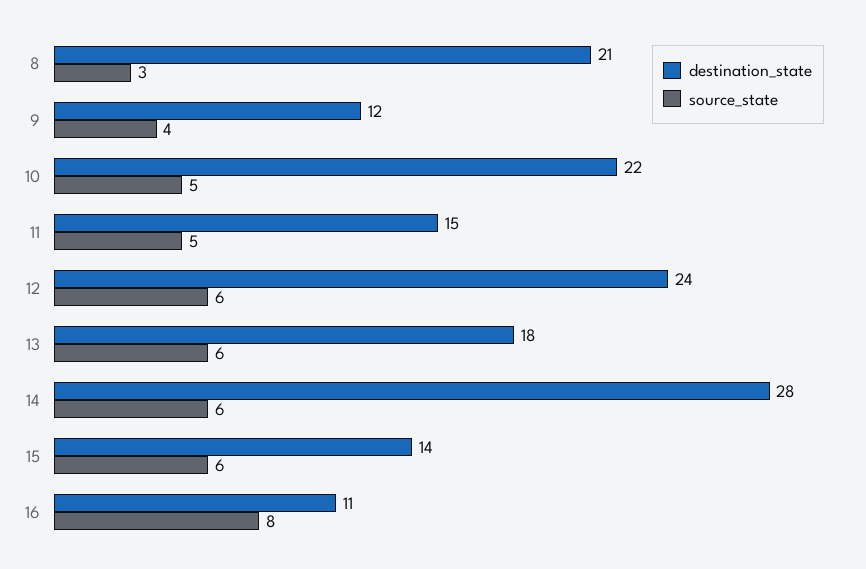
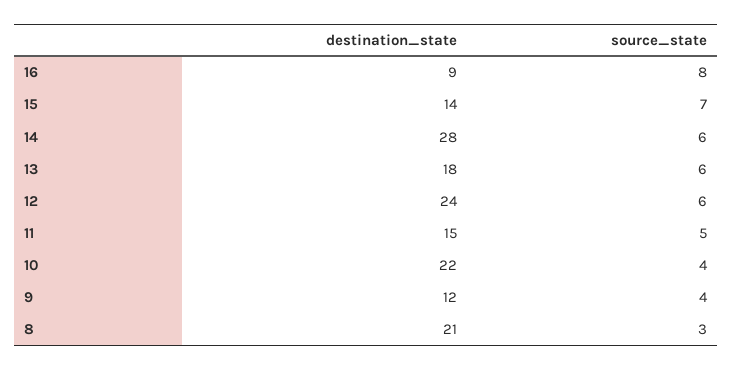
source_state, 10: 5 -> 4
source_state, 15: 6 -> 7
destination_state, 16: 11 -> 9

